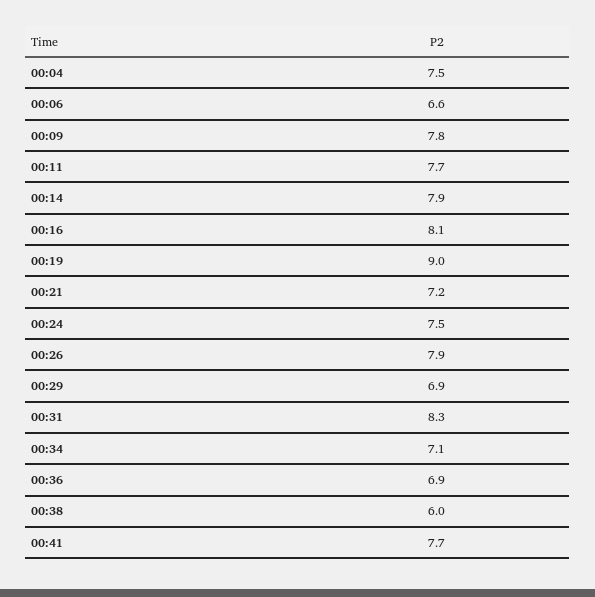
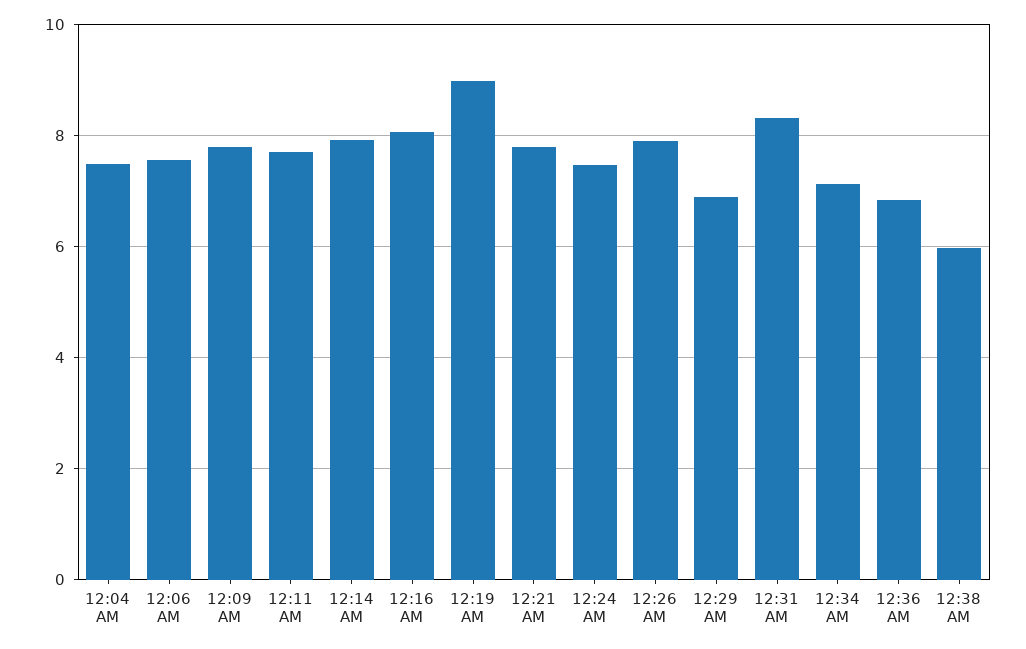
00:06: 6.6 -> 7.6
00:21: 7.2 -> 7.8
00:41: 7.7 -> none

